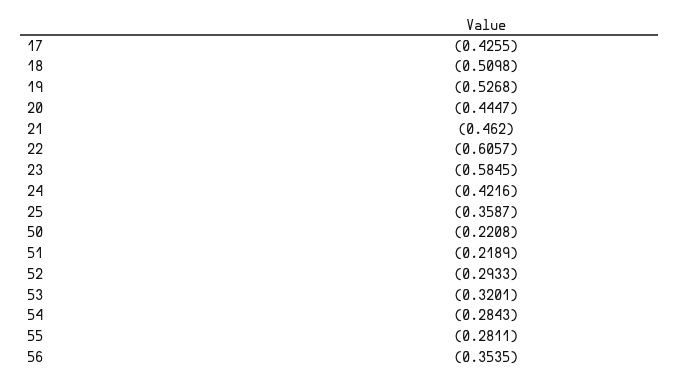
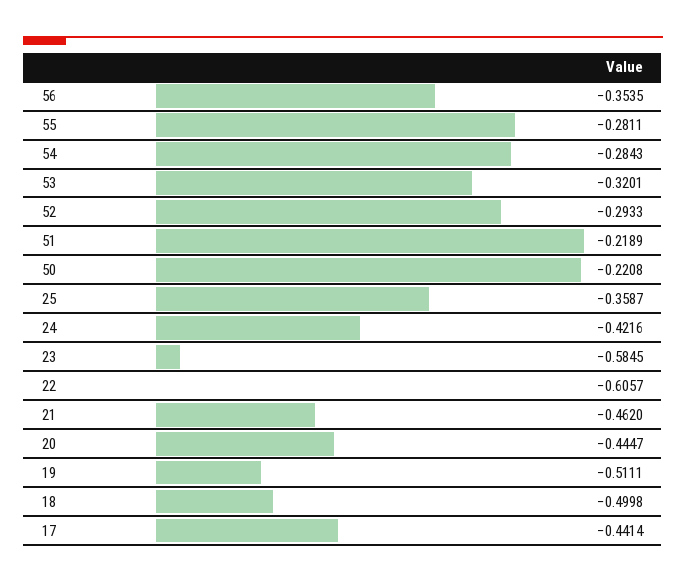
17: -0.4255 -> -0.4414
18: -0.5098 -> -0.4998
19: -0.5268 -> -0.5111

